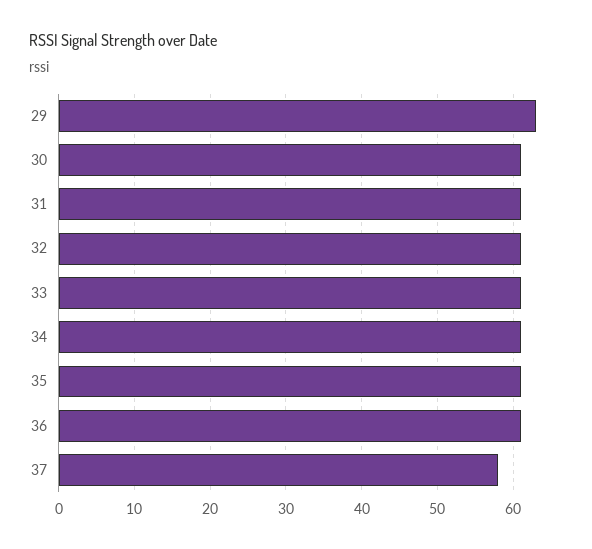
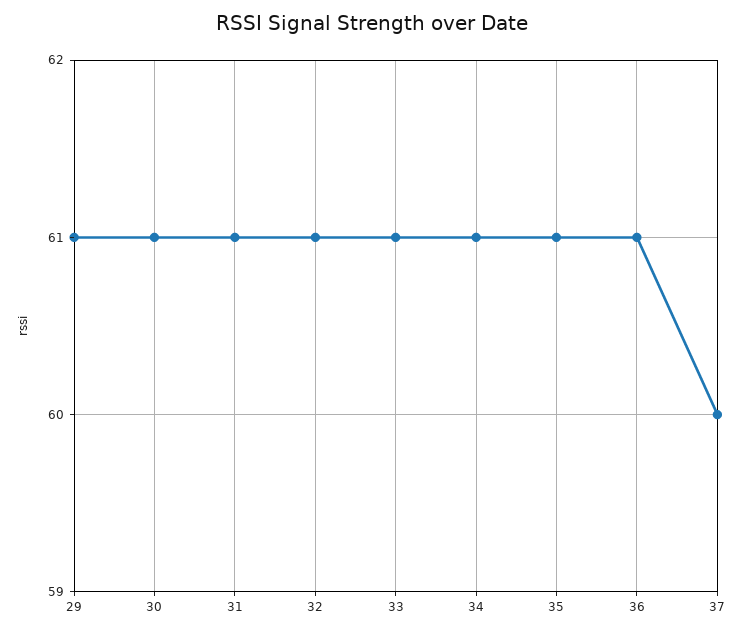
29: 63 -> 61
37: 58 -> 60

